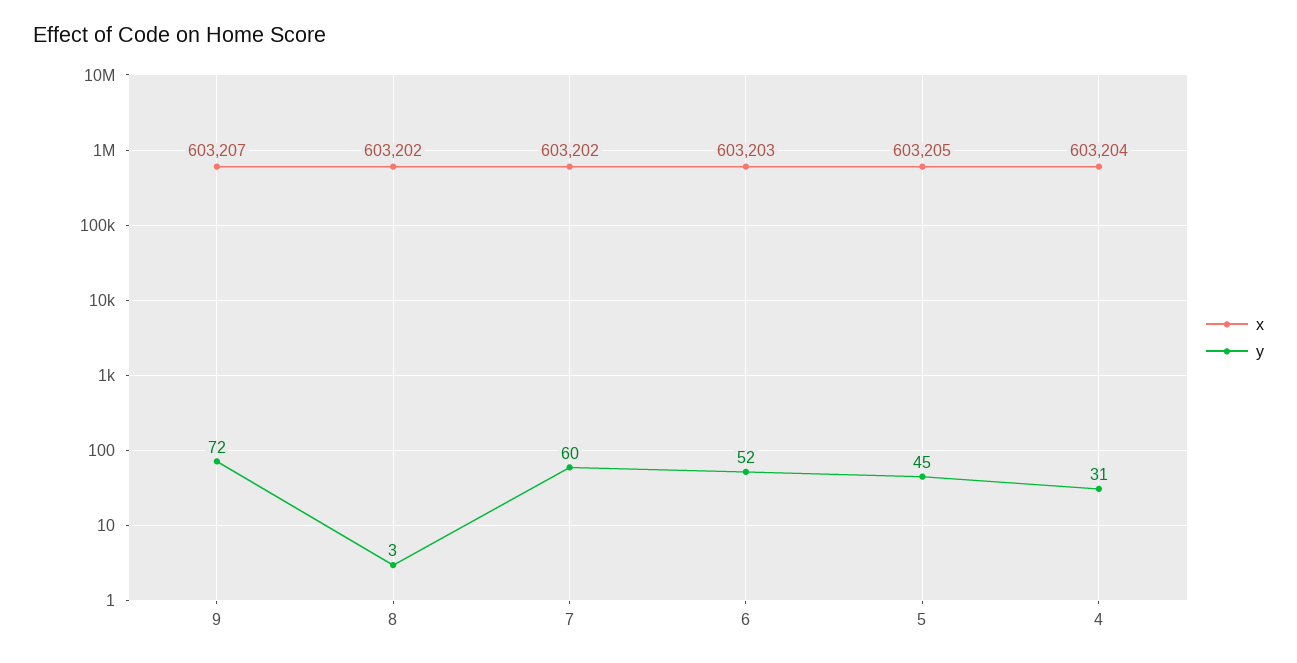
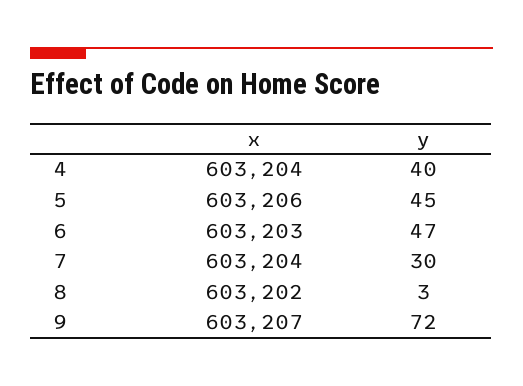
x, 7: 603202 -> 603204
y, 7: 60 -> 30
y, 6: 52 -> 47
x, 5: 603205 -> 603206
y, 4: 31 -> 40

